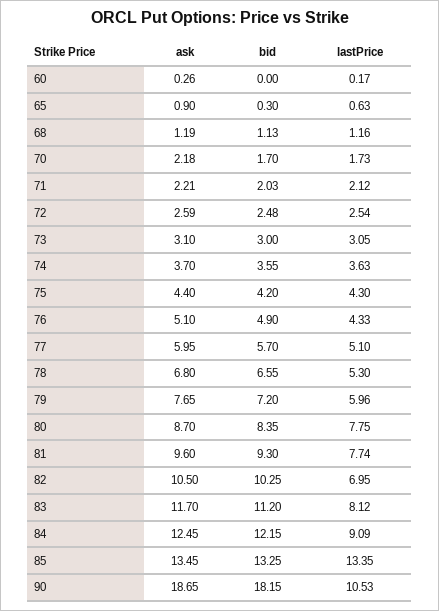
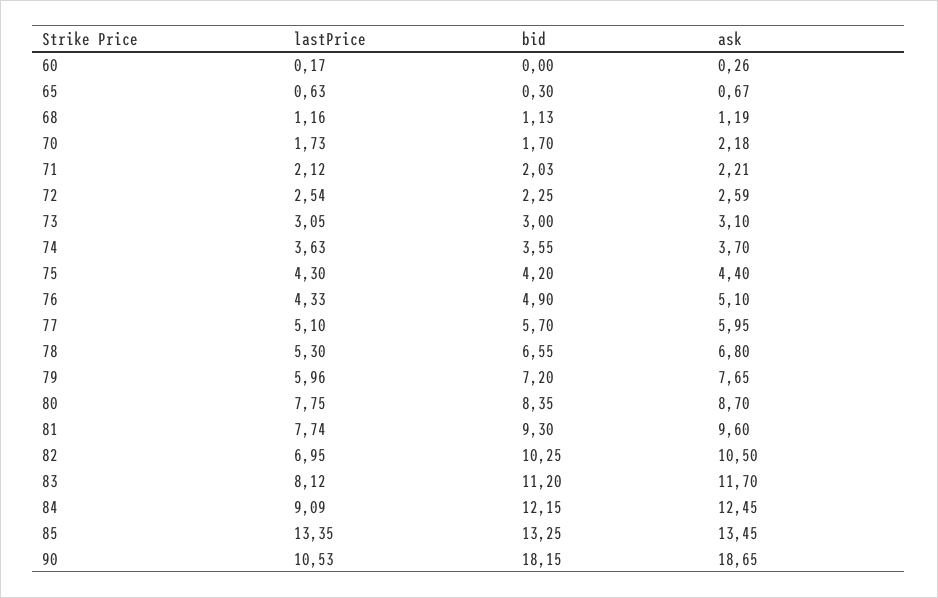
ask, 65: 0.9 -> 0.67
bid, 72: 2.48 -> 2.25

